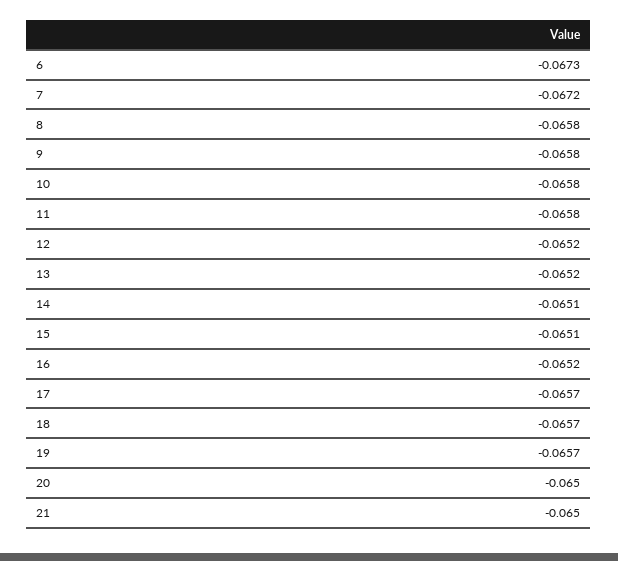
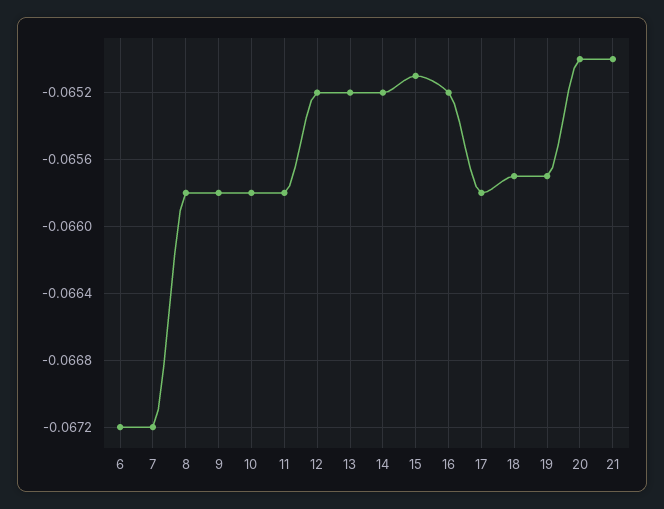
6: -0.0673 -> -0.0672
14: -0.0651 -> -0.0652
17: -0.0657 -> -0.0658

